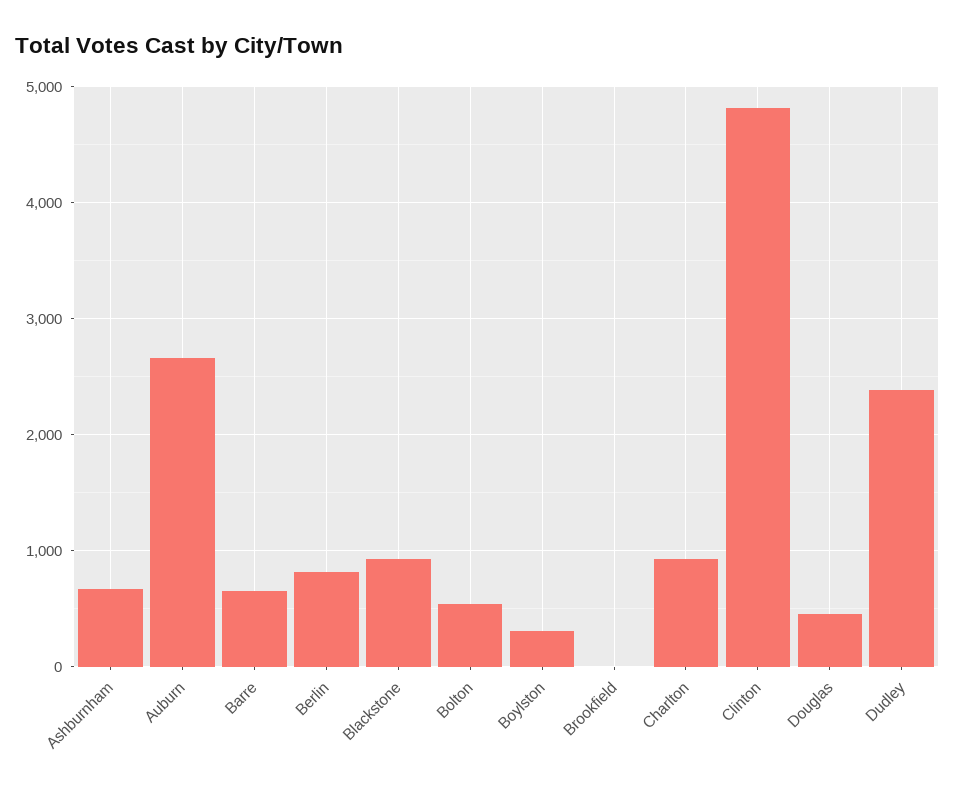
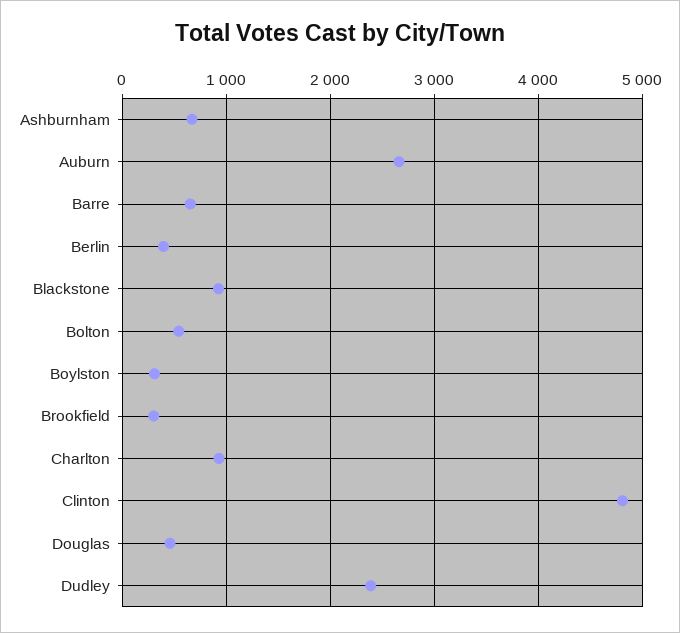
Berlin: 800 -> 400
Brookfield: 0 -> 300

